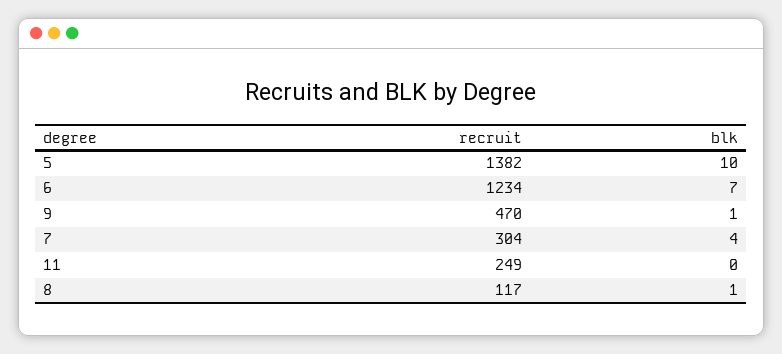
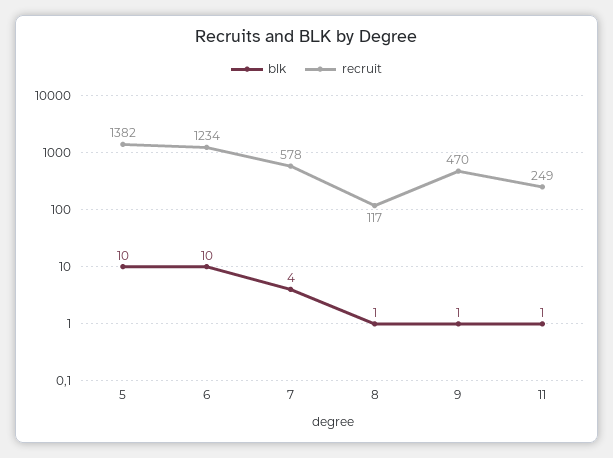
blk, 6: 7 -> 10
recruit, 7: 304 -> 578
blk, 11: 0 -> 1

